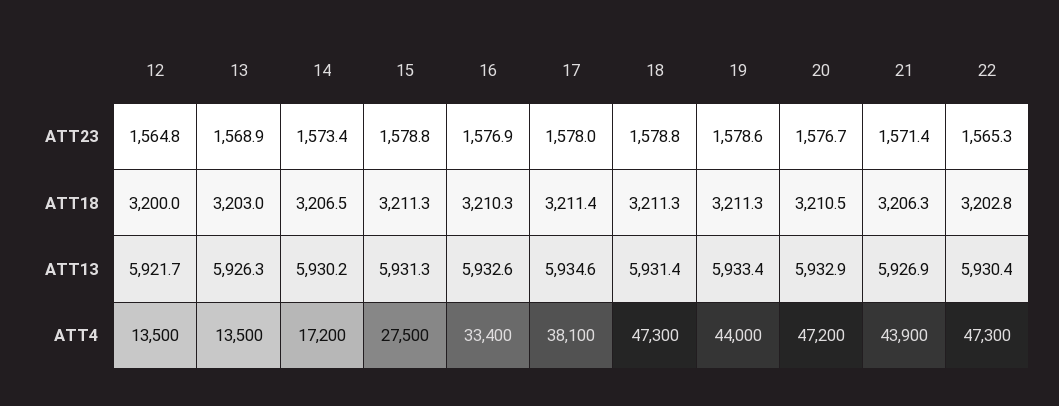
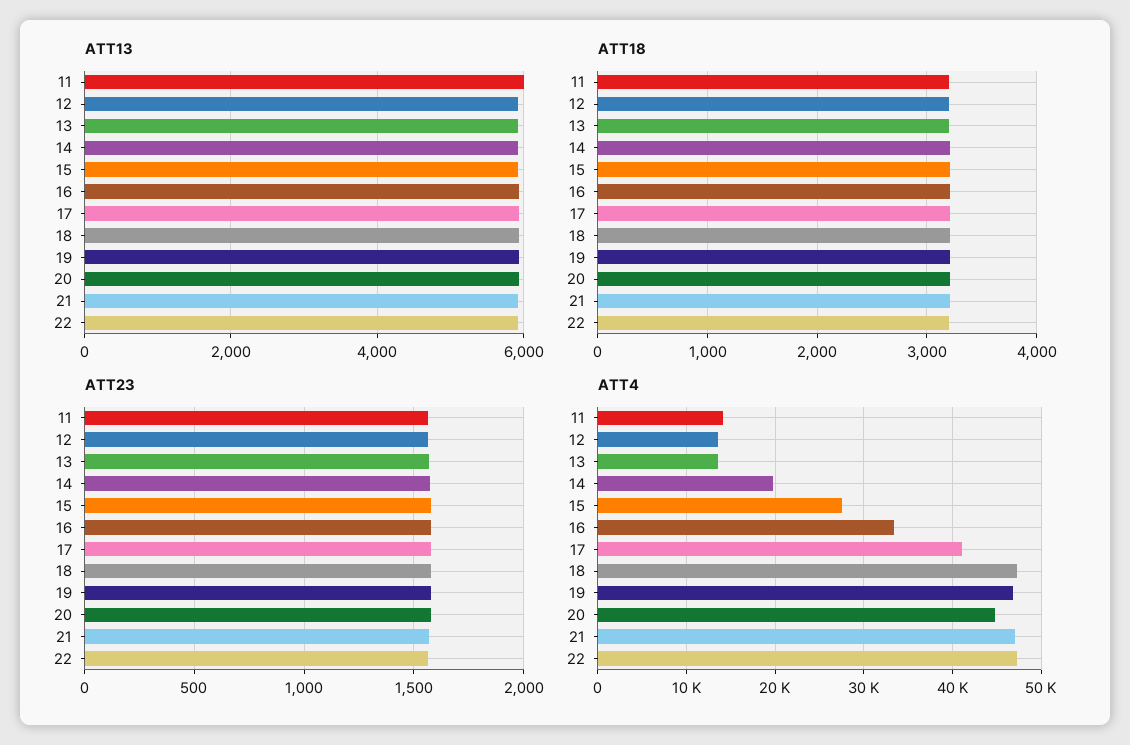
ATT4, 14: 17200 -> 20000
ATT4, 17: 38100 -> 41000
ATT4, 19: 44000 -> 47000
ATT4, 20: 47200 -> 45000
ATT4, 21: 43900 -> 47000
ATT13, 11: none -> 6000
ATT18, 11: none -> 3200
ATT23, 11: none -> 1550
ATT4, 11: none -> 14000

